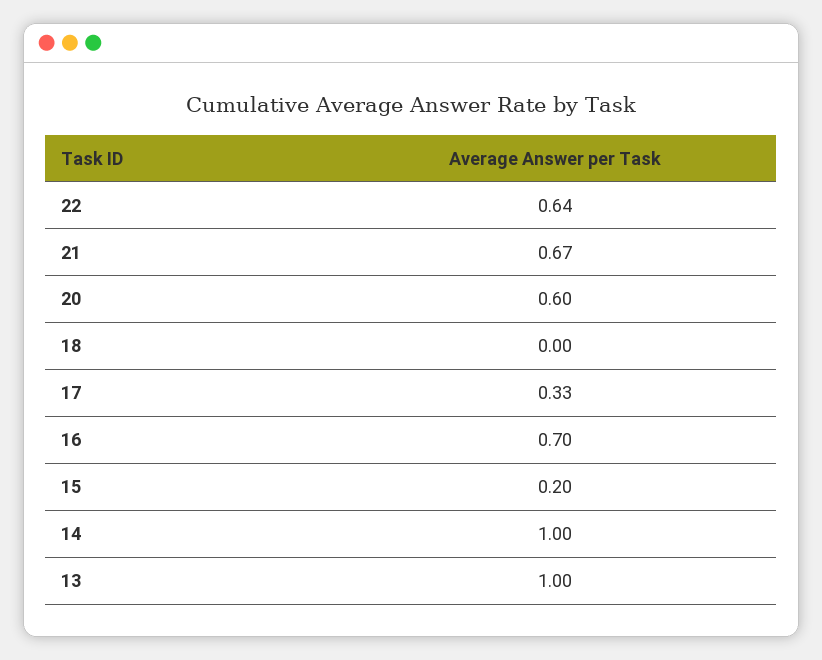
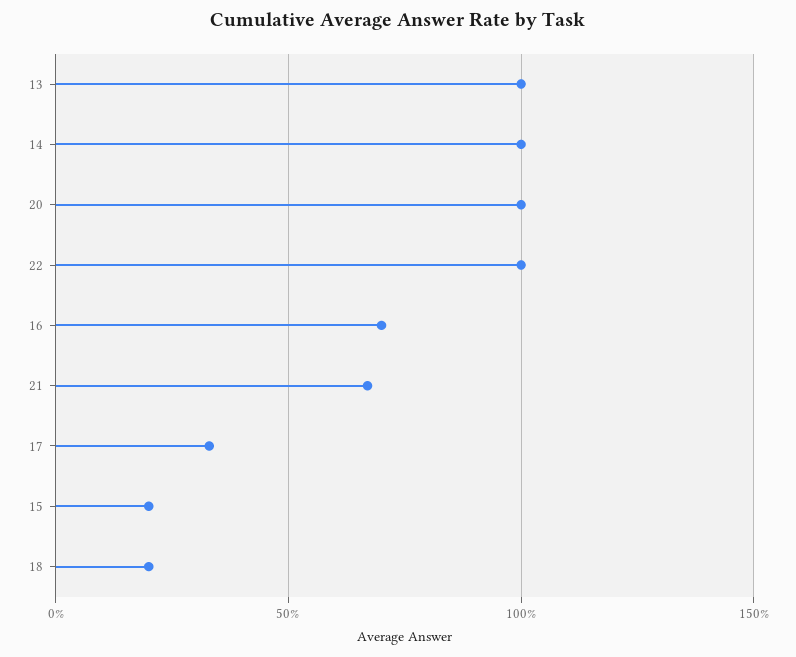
22: 0.64 -> 1
20: 0.6 -> 1
18: 0 -> 0.2

